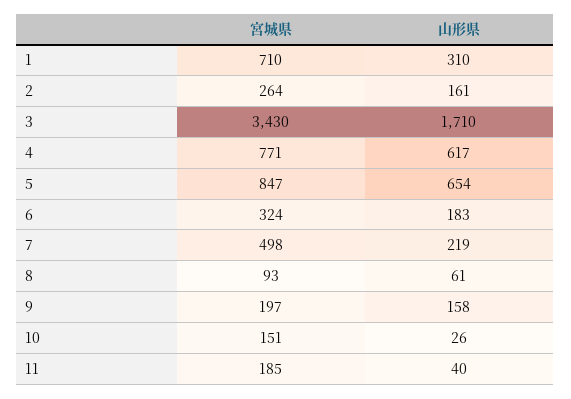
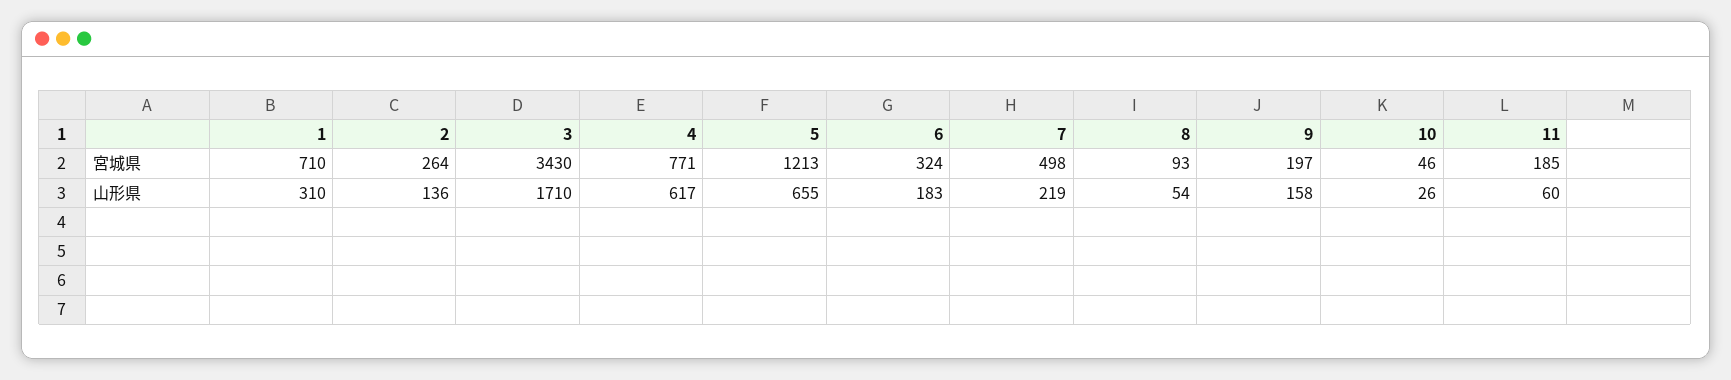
山形県, 2: 161 -> 136
宮城県, 5: 847 -> 1213
山形県, 5: 654 -> 655
山形県, 8: 61 -> 54
宮城県, 10: 151 -> 46
山形県, 11: 40 -> 60

